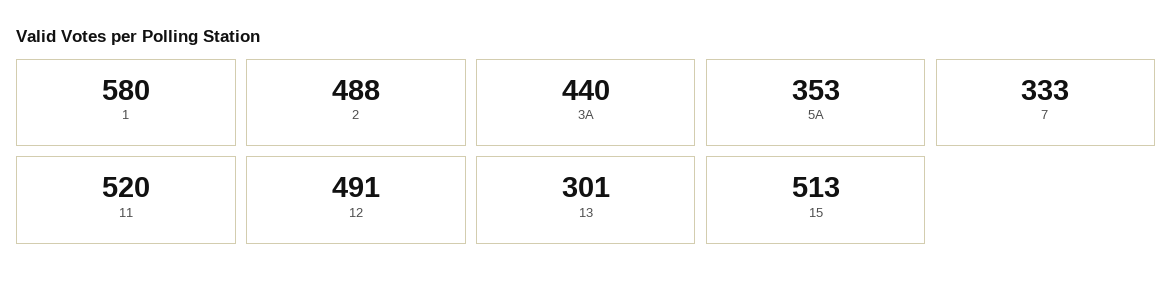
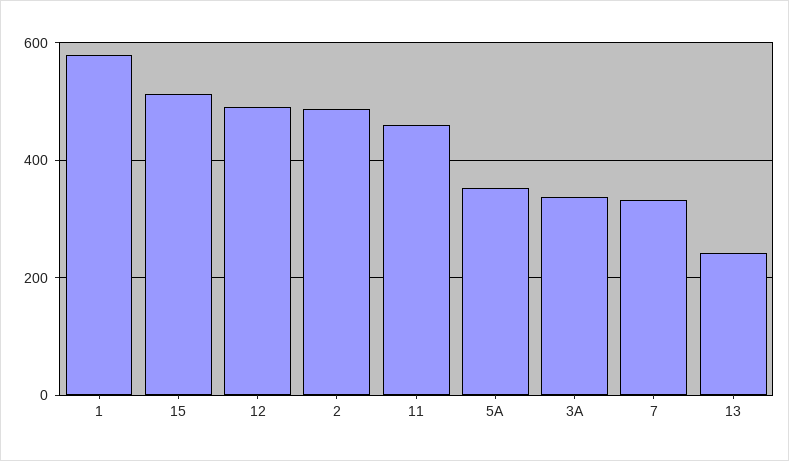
3A: 440 -> 340
11: 520 -> 460
13: 301 -> 240

